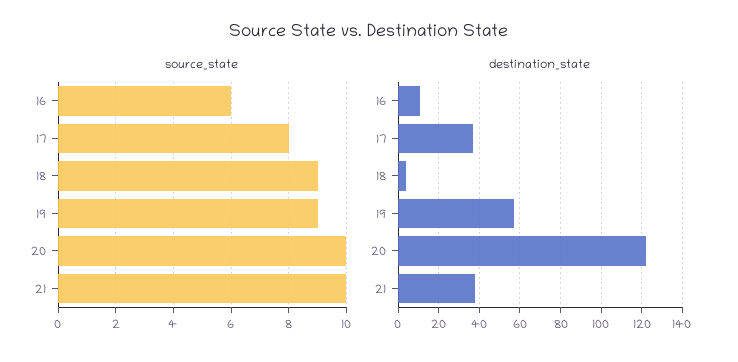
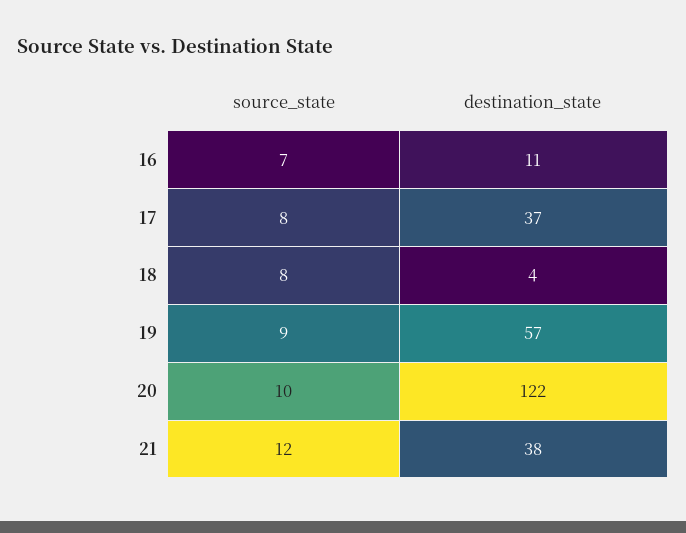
source_state, 16: 6 -> 7
source_state, 18: 9 -> 8
source_state, 21: 10 -> 12

